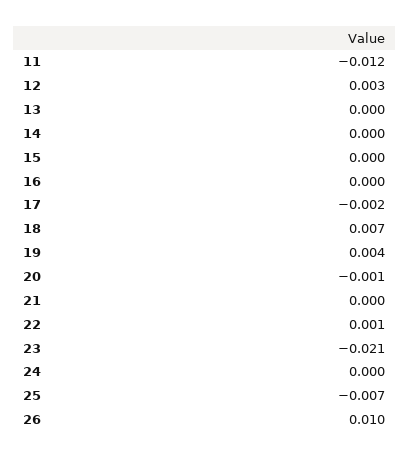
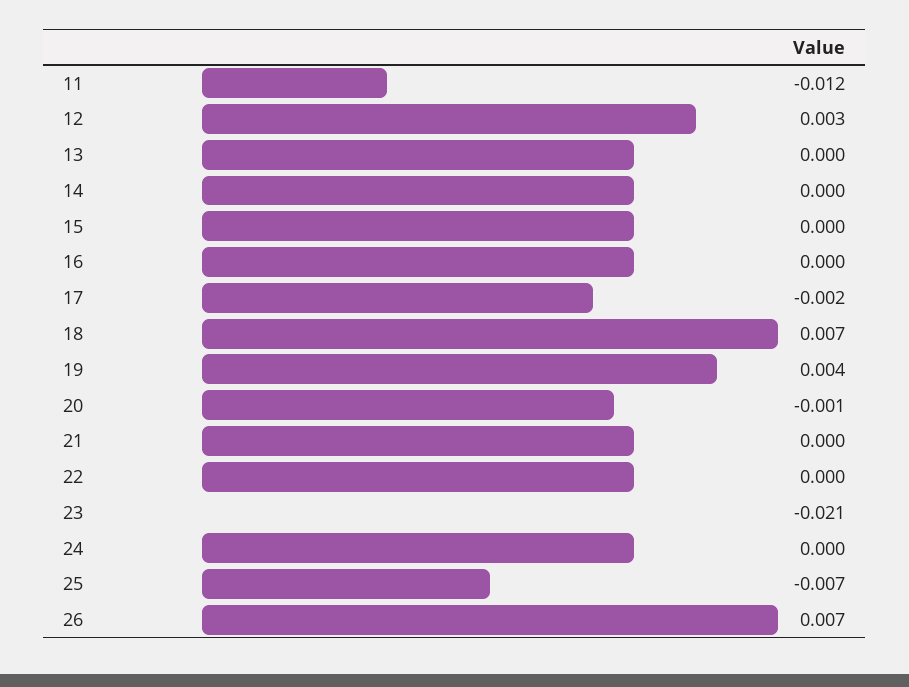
22: 0.001 -> 0
26: 0.01 -> 0.007

